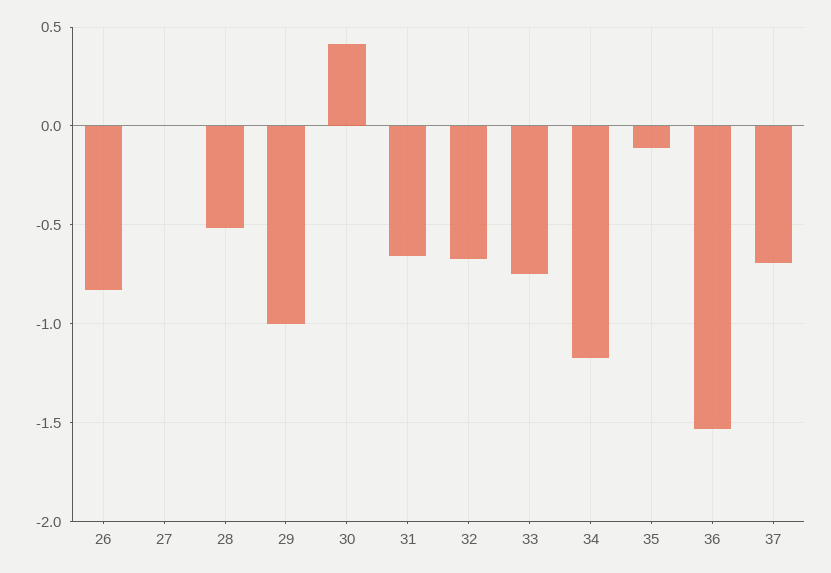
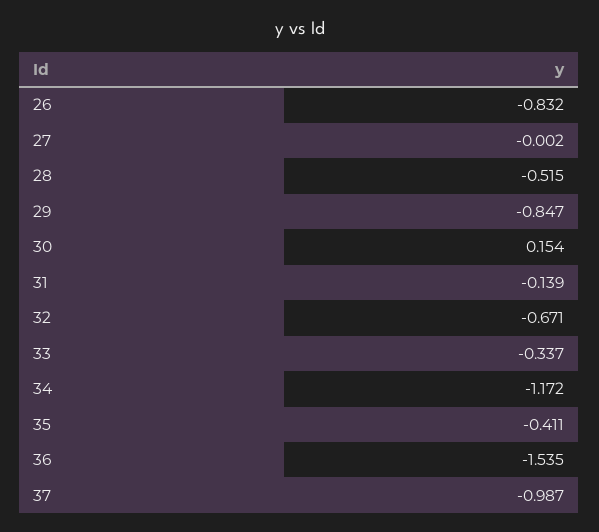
29: -1 -> -0.847
30: 0.4 -> 0.154
31: -0.65 -> -0.139
33: -0.75 -> -0.337
35: -0.1 -> -0.411
37: -0.7 -> -0.987

